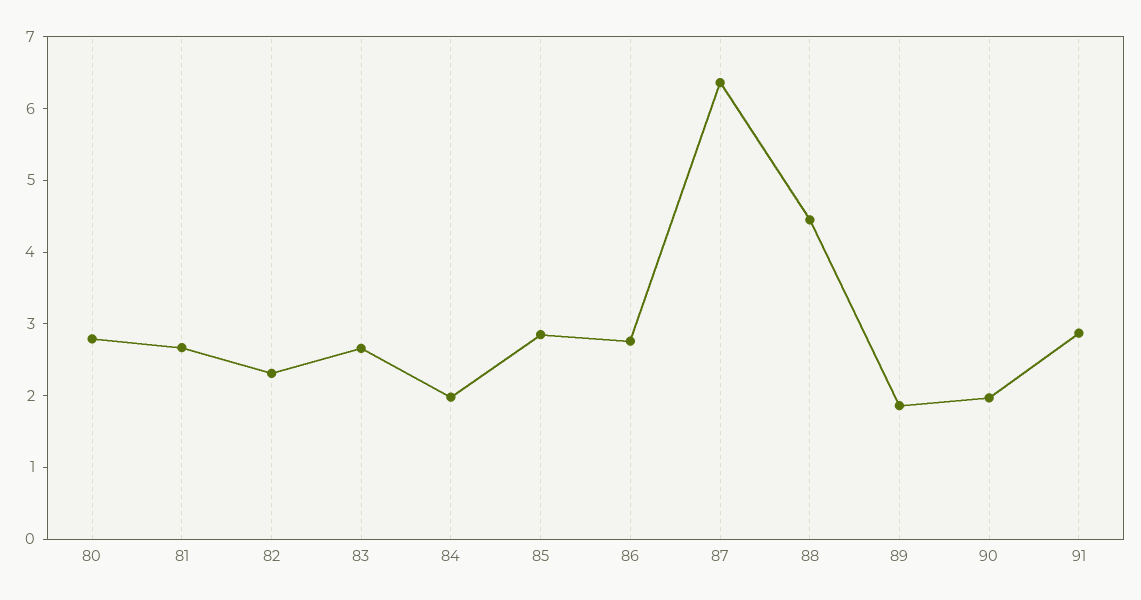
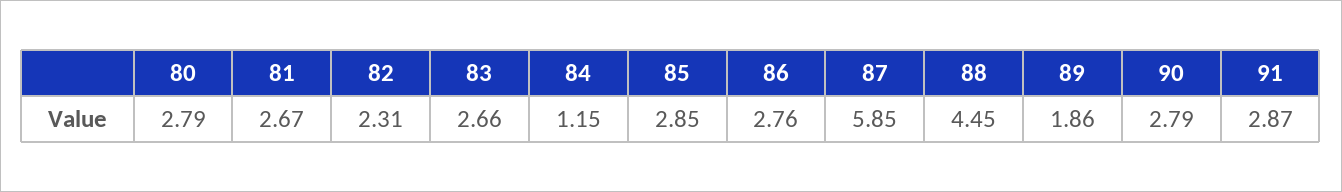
84: 2 -> 1.15
87: 6.4 -> 5.85
90: 2 -> 2.79

